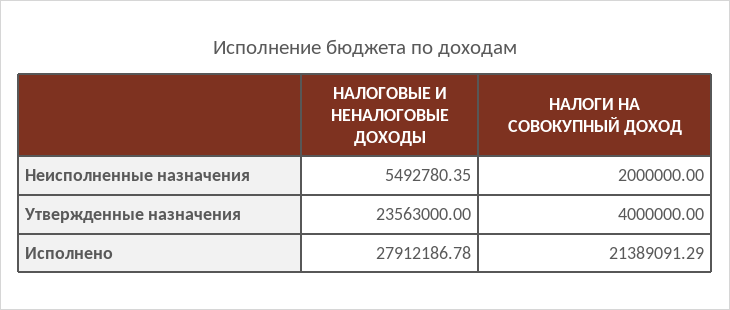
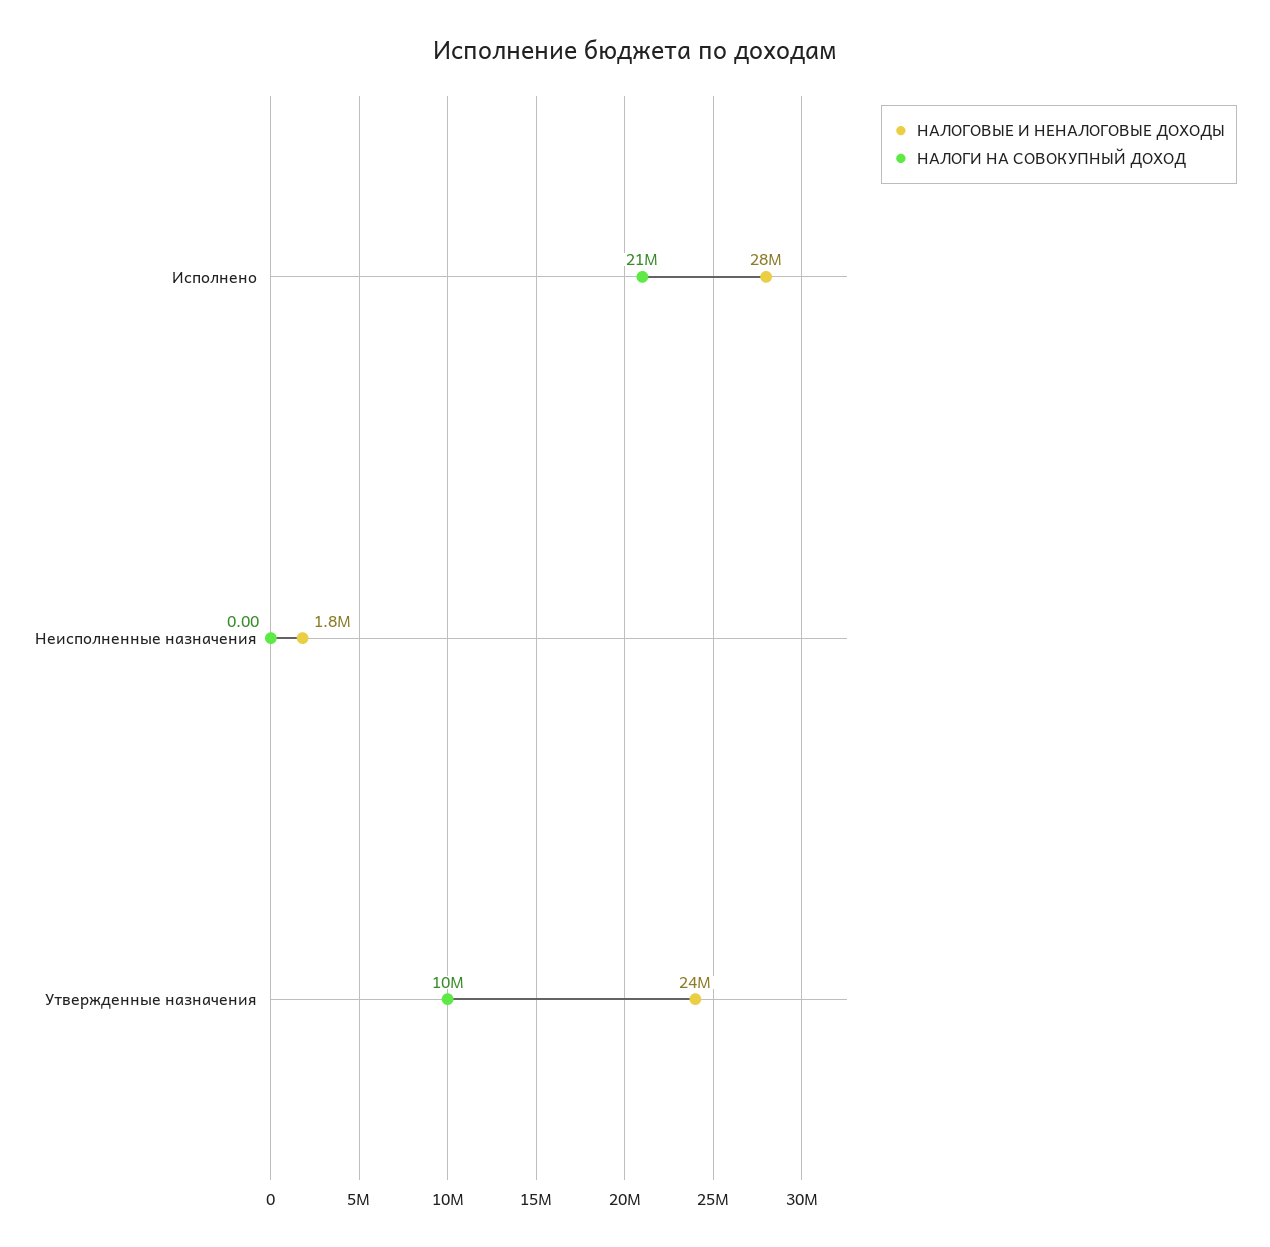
НАЛОГОВЫЕ И НЕНАЛОГОВЫЕ ДОХОДЫ, Неисполненные назначения: 5492780.35 -> 1800000
НАЛОГИ НА СОВОКУПНЫЙ ДОХОД, Неисполненные назначения: 2000000 -> 0
НАЛОГИ НА СОВОКУПНЫЙ ДОХОД, Утвержденные назначения: 4000000 -> 10000000

